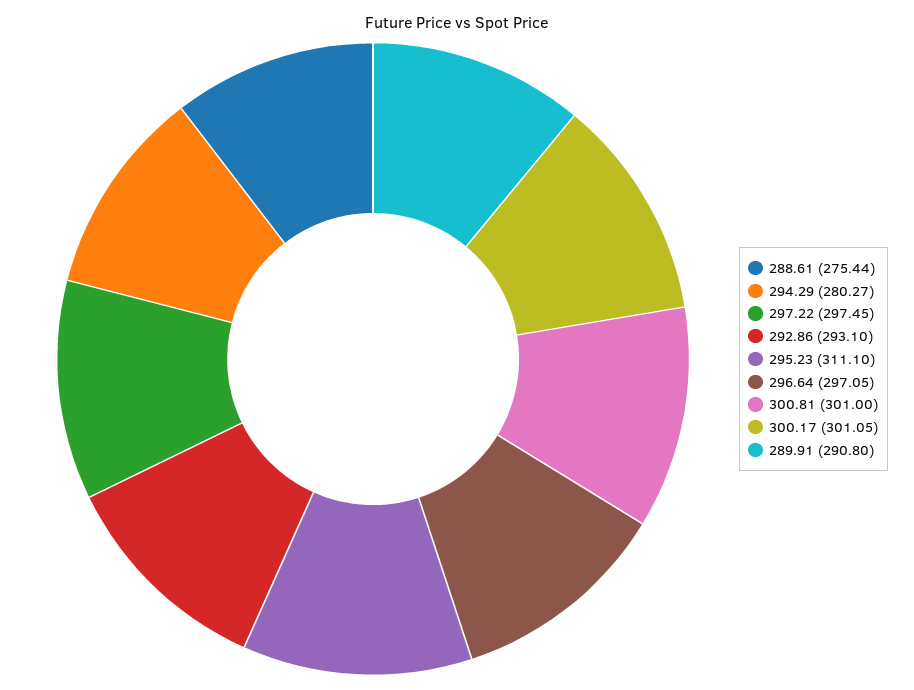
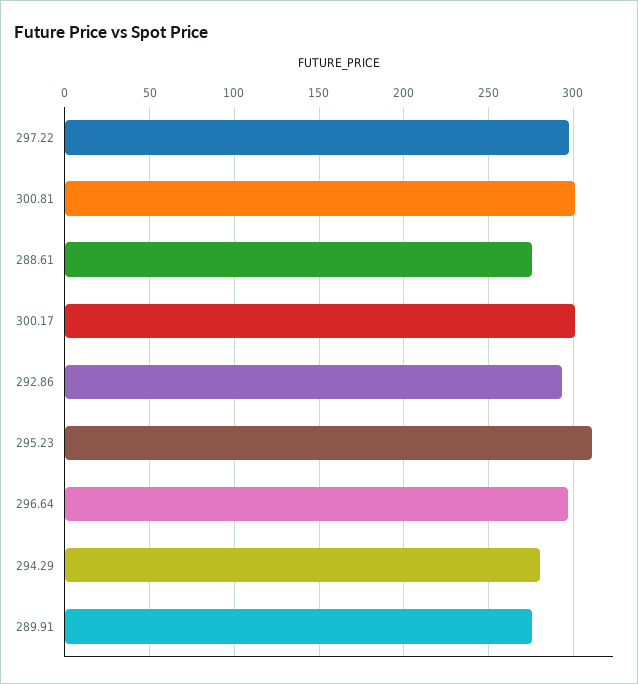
289.91: 290.8 -> 275

